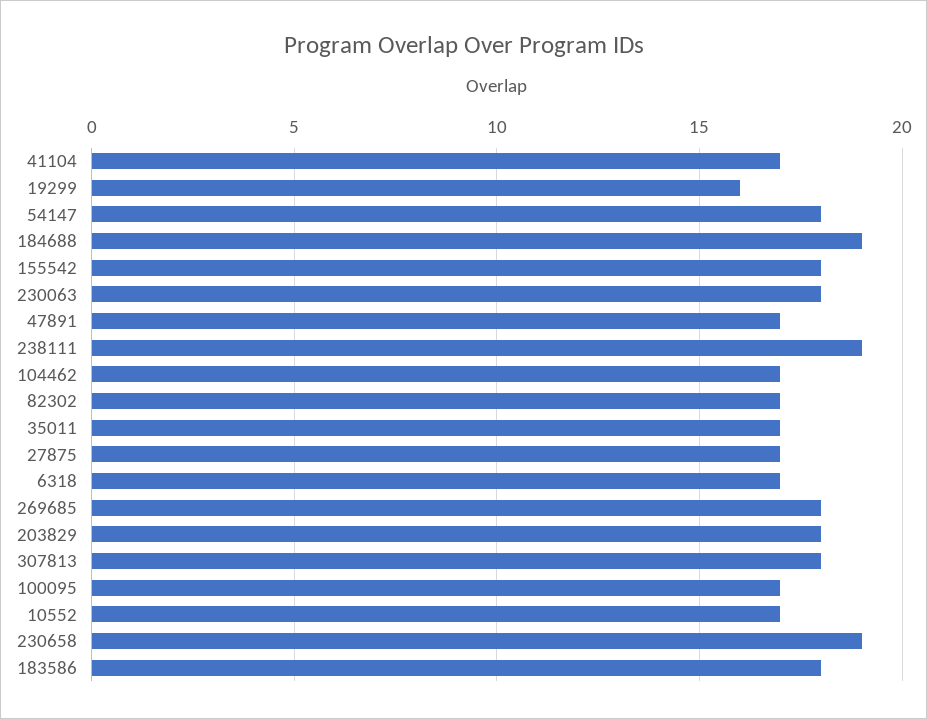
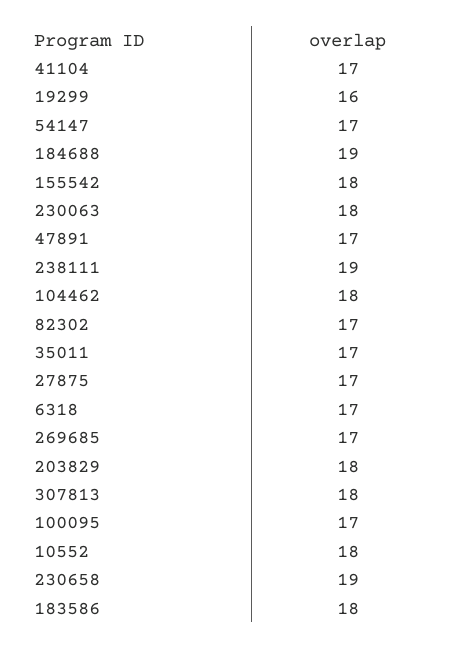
54147: 18 -> 17
104462: 17 -> 18
269685: 18 -> 17
10552: 17 -> 18

